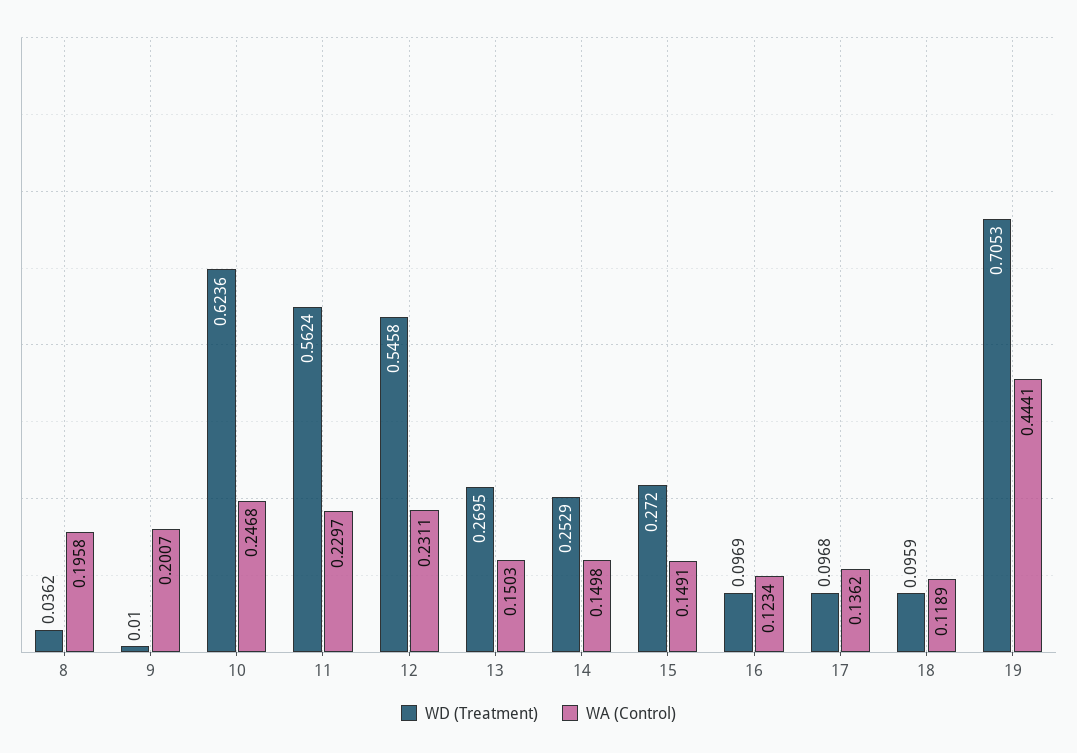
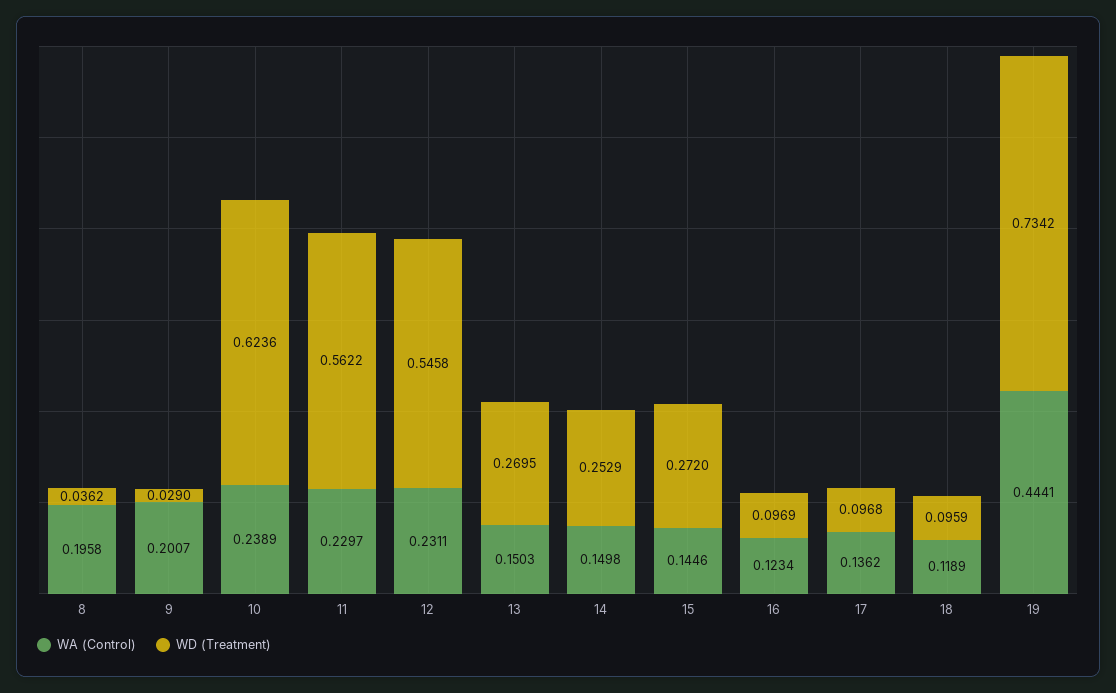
WD (Treatment), 9: 0.01 -> 0.029
WA (Control), 10: 0.2468 -> 0.2389
WD (Treatment), 11: 0.5624 -> 0.5622
WA (Control), 15: 0.1491 -> 0.1446
WD (Treatment), 19: 0.7053 -> 0.7342

